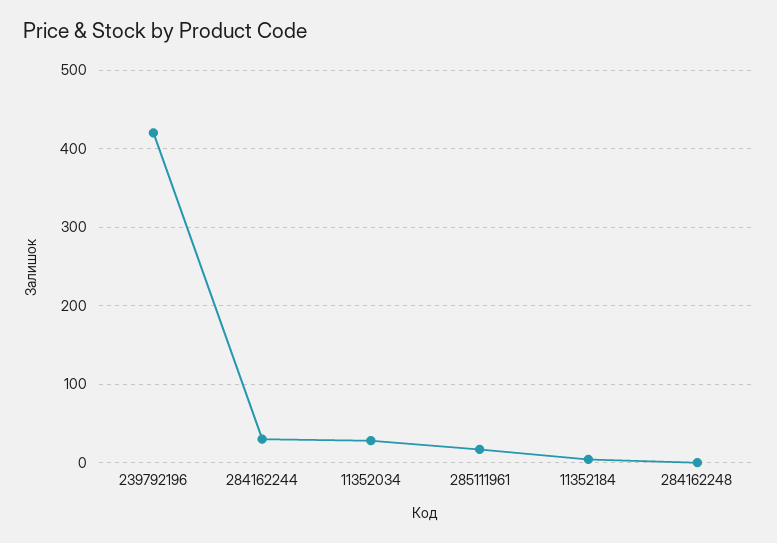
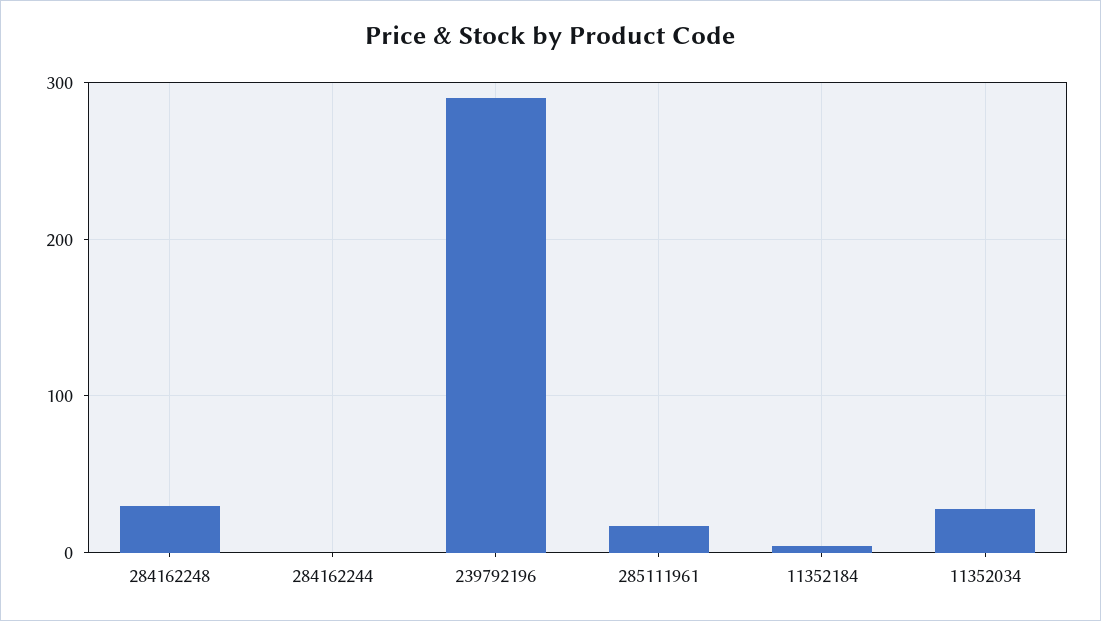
239792196: 420 -> 290
284162244: 30 -> 0
284162248: 0 -> 30

